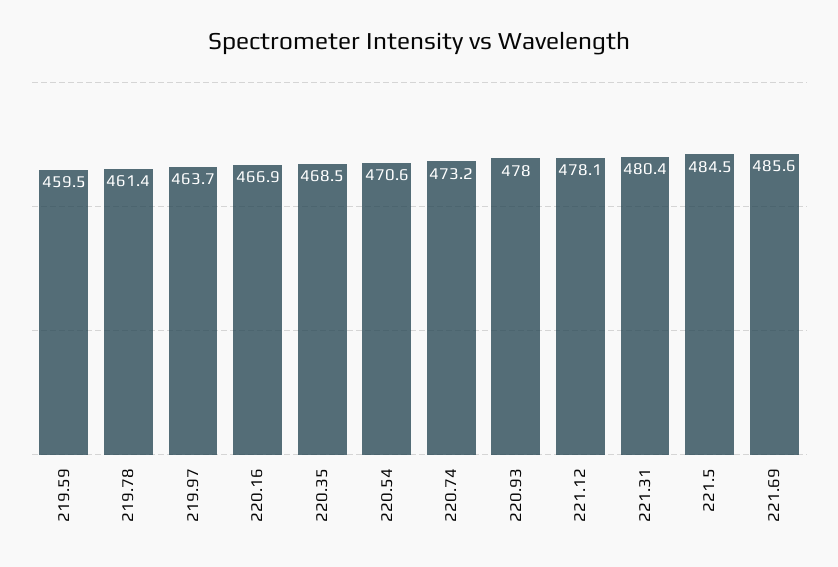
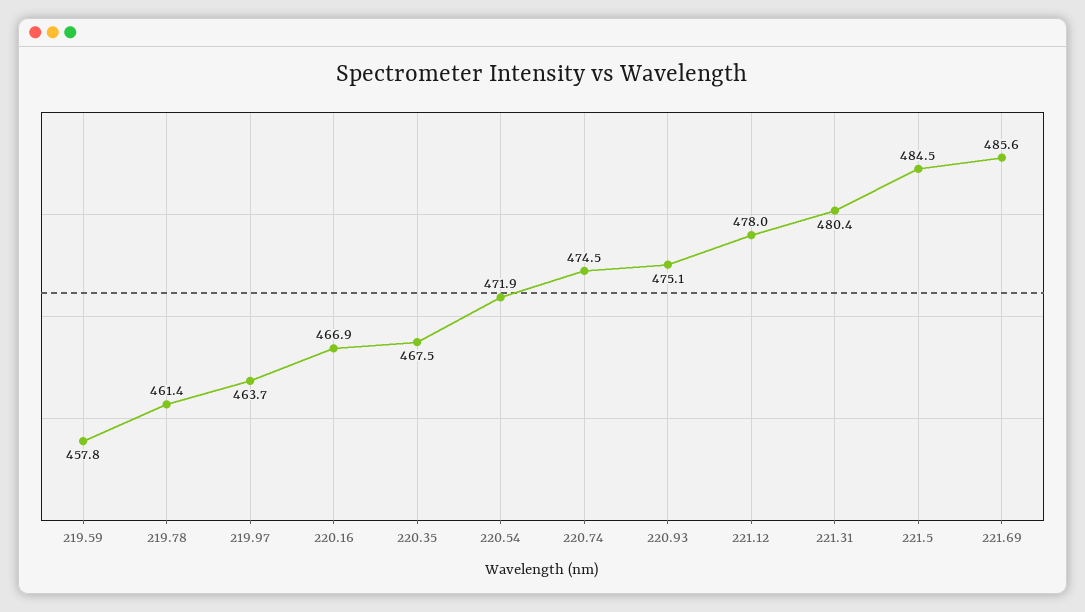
219.59: 459.5 -> 457.8
220.35: 468.5 -> 467.5
220.54: 470.6 -> 471.9
220.74: 473.2 -> 474.5
220.93: 478 -> 475.1
221.12: 478.1 -> 478

